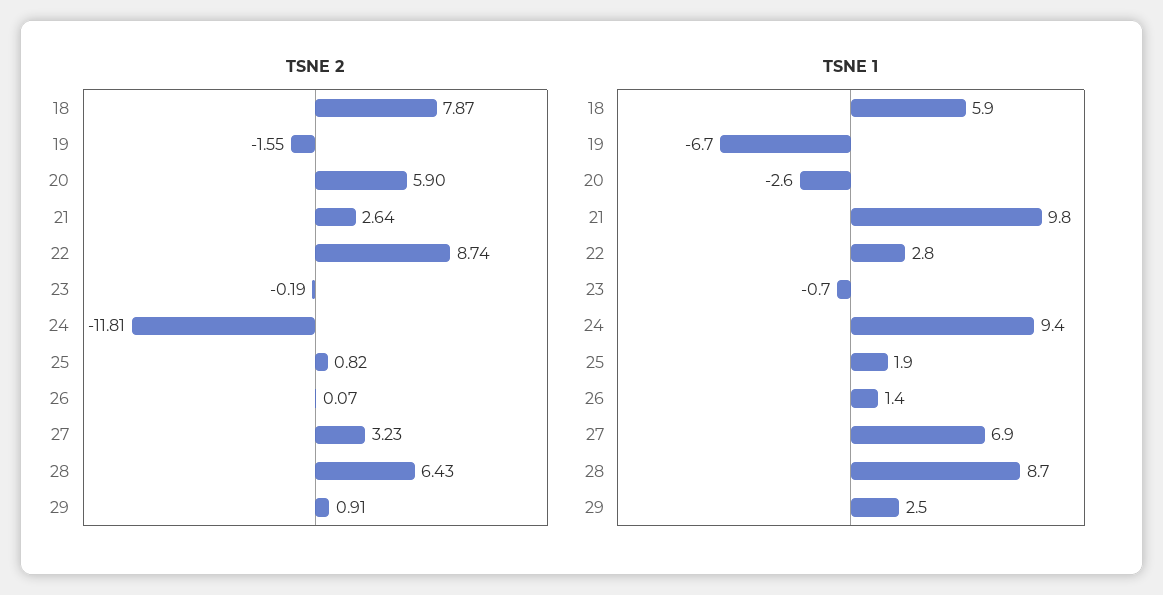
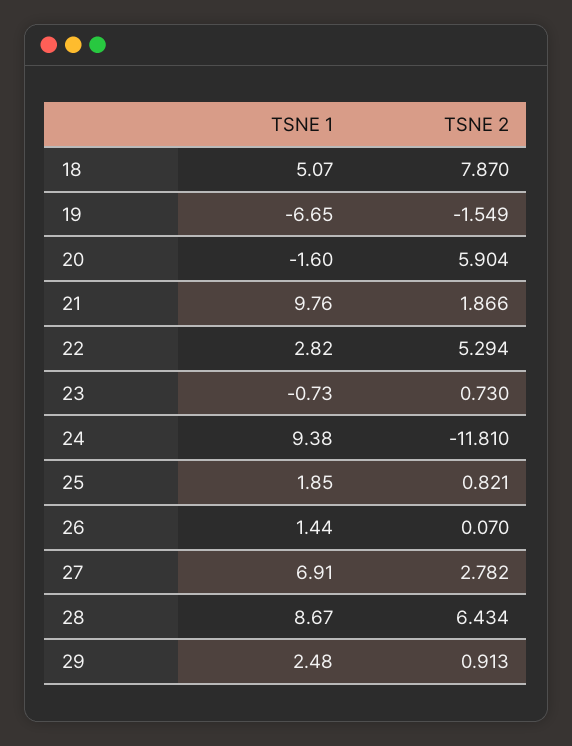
TSNE 2, 21: 2.64 -> 1.866
TSNE 2, 22: 8.74 -> 5.294
TSNE 2, 23: -0.19 -> 0.73
TSNE 2, 27: 3.23 -> 2.782
TSNE 1, 18: 5.9 -> 5.07
TSNE 1, 20: -2.6 -> -1.6

